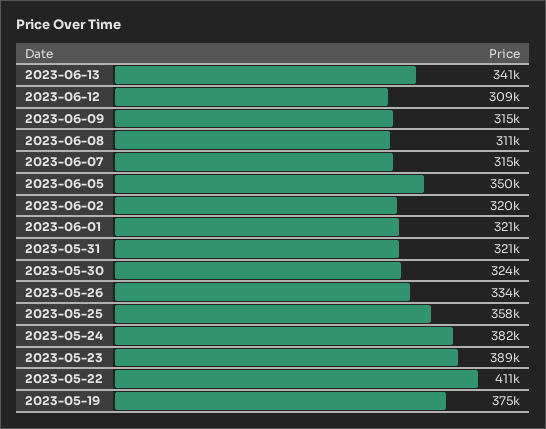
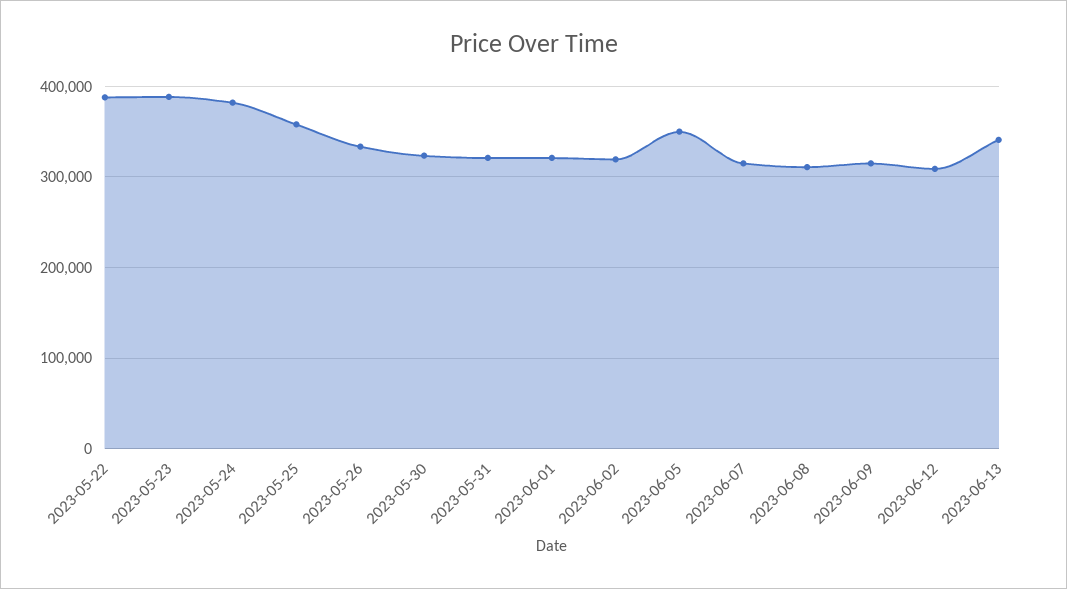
2023-05-22: 411000 -> 390000
2023-05-19: 375000 -> none

